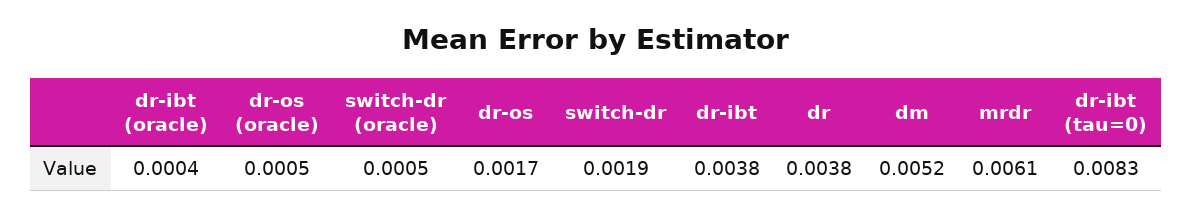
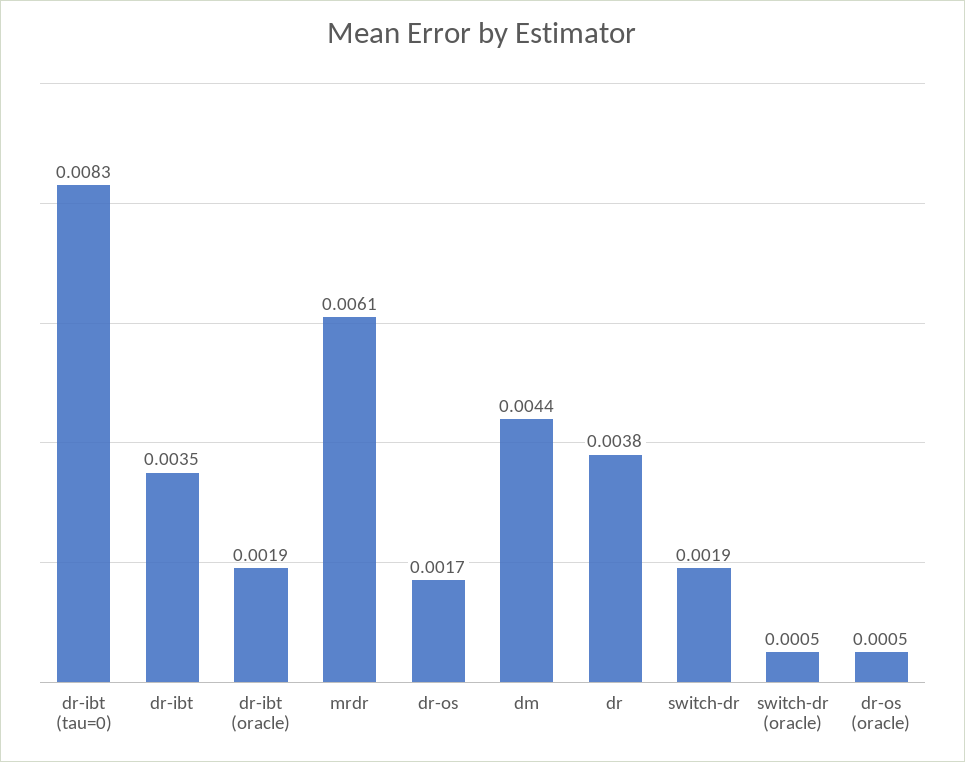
dr-ibt (oracle): 0.0004 -> 0.0019
dr-ibt: 0.0038 -> 0.0035
dm: 0.0052 -> 0.0044

